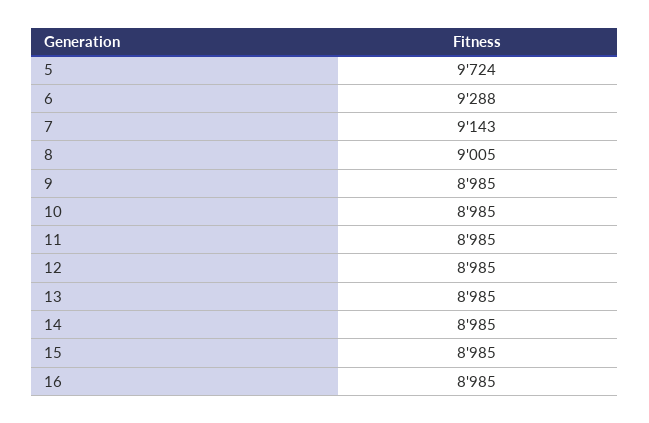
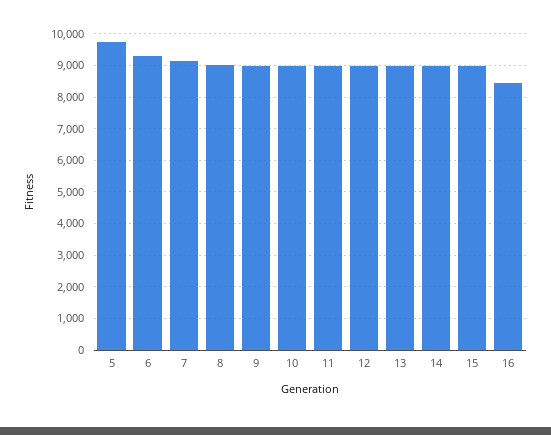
16: 8985 -> 8400

